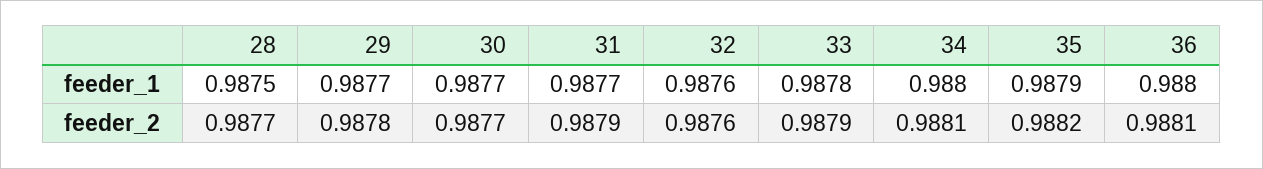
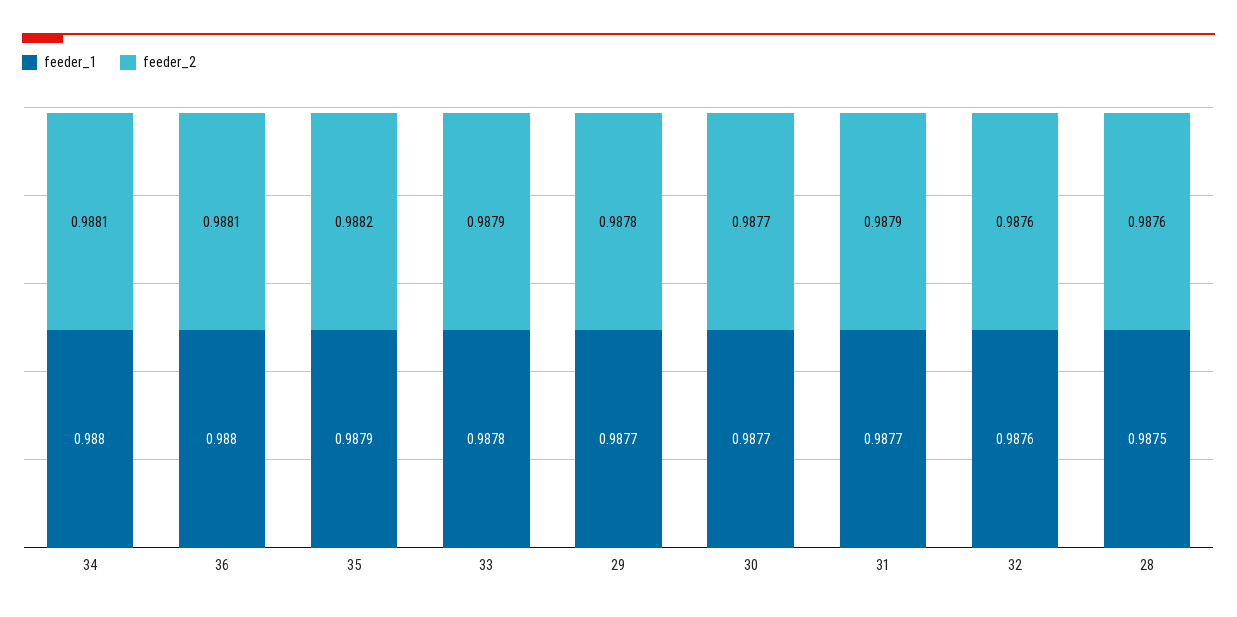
feeder_2, 28: 0.9877 -> 0.9876

